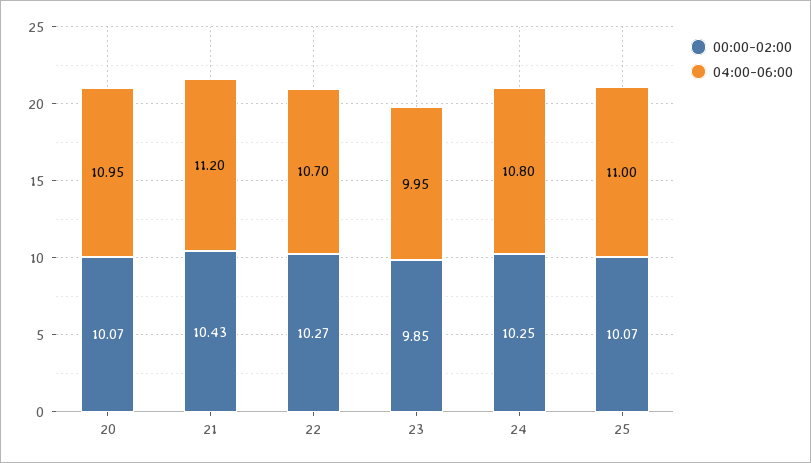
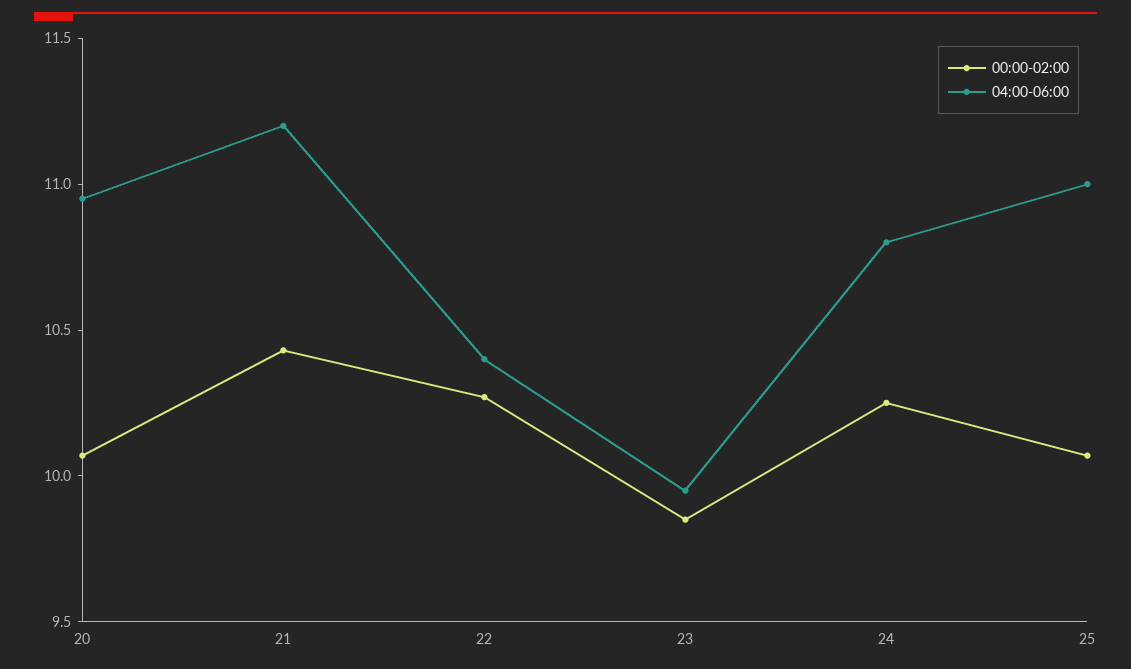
04:00-06:00, 22: 10.7 -> 10.4

